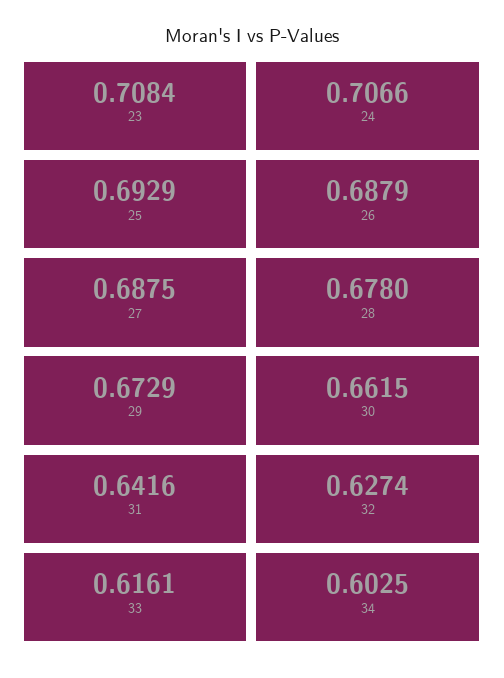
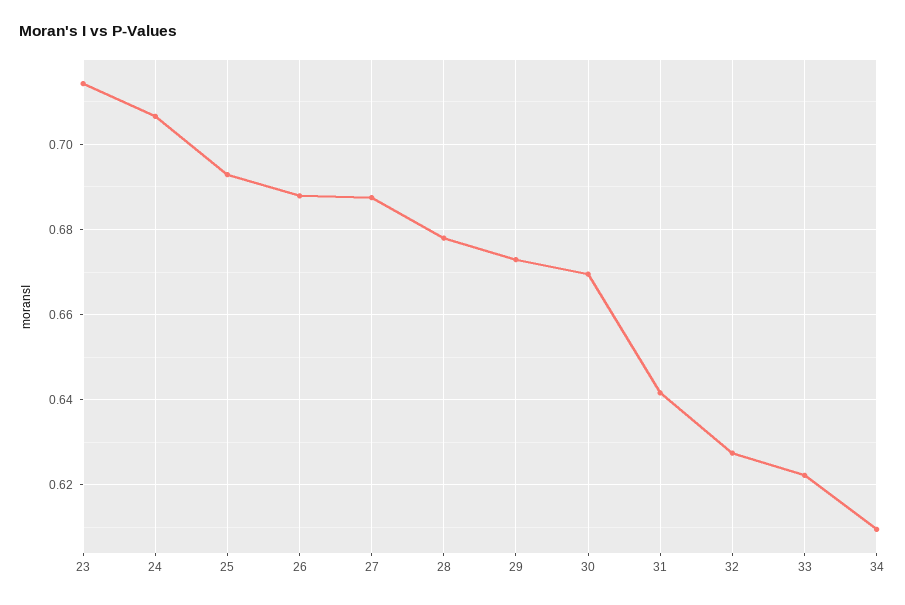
23: 0.7084 -> 0.714
30: 0.6615 -> 0.67
33: 0.6161 -> 0.622
34: 0.6025 -> 0.61

